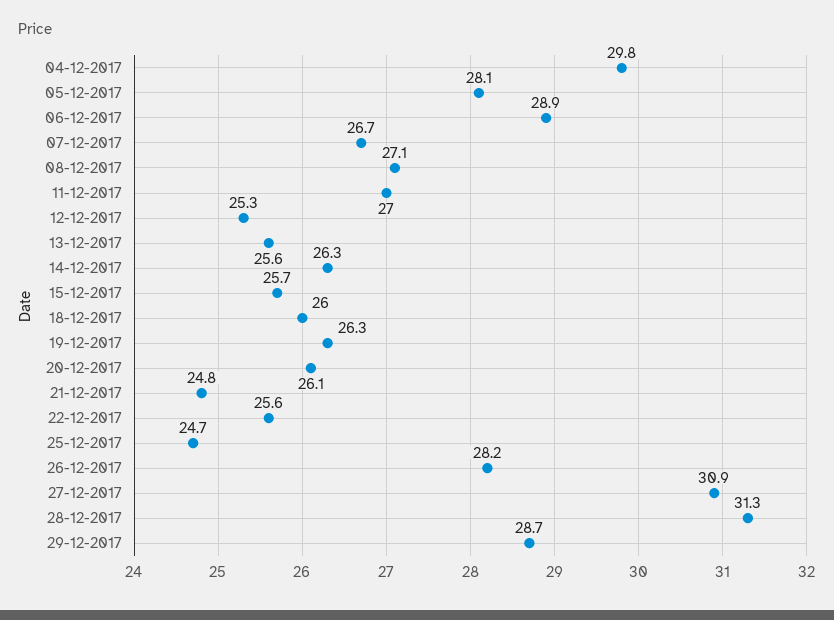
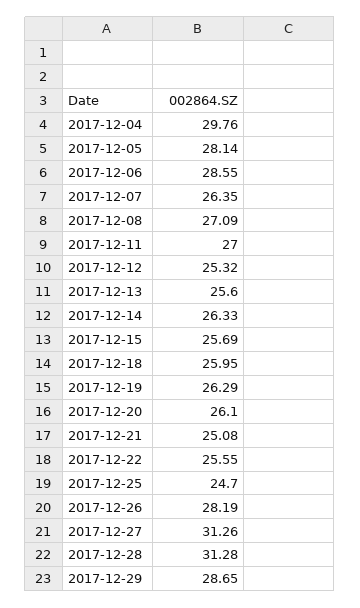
06-12-2017: 28.9 -> 28.55
07-12-2017: 26.7 -> 26.35
21-12-2017: 24.8 -> 25.08
27-12-2017: 30.9 -> 31.26

